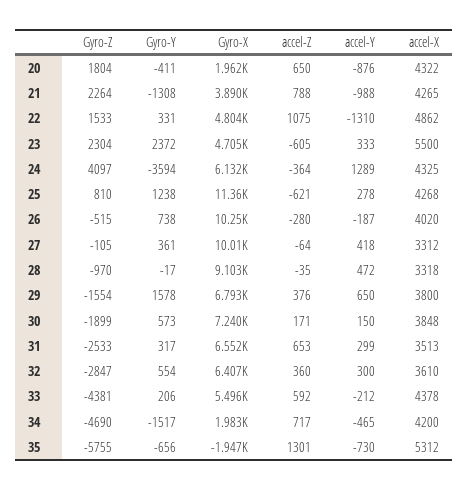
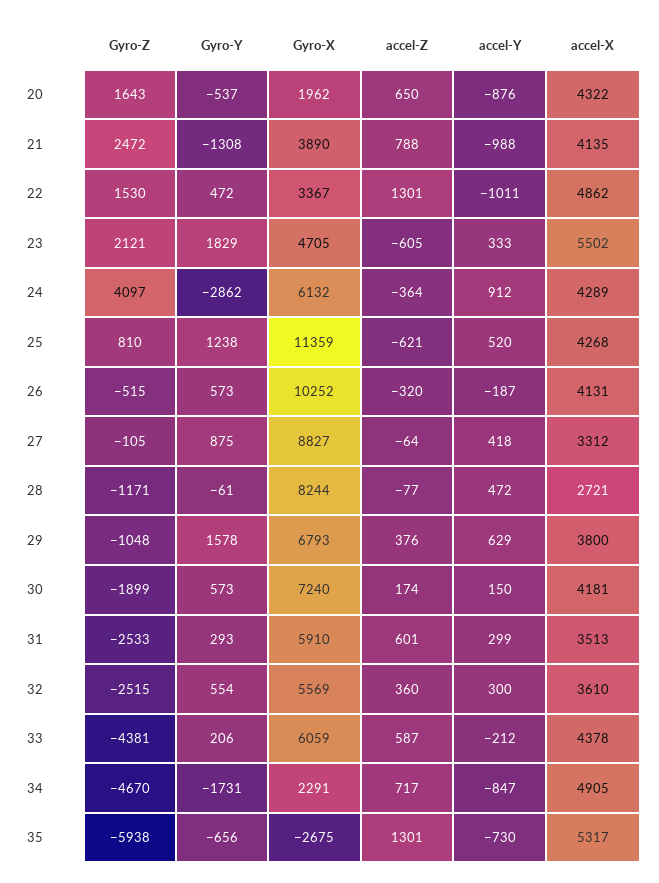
Gyro-Z, 20: 1804 -> 1643
Gyro-Y, 20: -411 -> -537
Gyro-Z, 21: 2264 -> 2472
accel-X, 21: 4265 -> 4135
Gyro-Z, 22: 1533 -> 1530
Gyro-Y, 22: 331 -> 472
Gyro-X, 22: 4804 -> 3367
accel-Z, 22: 1075 -> 1301
accel-Y, 22: -1310 -> -1011
Gyro-Z, 23: 2304 -> 2121
Gyro-Y, 23: 2372 -> 1829
accel-X, 23: 5500 -> 5502
Gyro-Y, 24: -3594 -> -2862
accel-Y, 24: 1289 -> 912
accel-X, 24: 4325 -> 4289
accel-Y, 25: 278 -> 520
Gyro-Y, 26: 738 -> 573
accel-Z, 26: -280 -> -320
accel-X, 26: 4020 -> 4131
Gyro-Y, 27: 361 -> 875
Gyro-X, 27: 10010 -> 8827
Gyro-Z, 28: -970 -> -1171
Gyro-Y, 28: -17 -> -61
Gyro-X, 28: 9103 -> 8244
accel-Z, 28: -35 -> -77
accel-X, 28: 3318 -> 2721
Gyro-Z, 29: -1554 -> -1048
accel-Y, 29: 650 -> 629
accel-Z, 30: 171 -> 174
accel-X, 30: 3848 -> 4181
Gyro-Y, 31: 317 -> 293
Gyro-X, 31: 6552 -> 5910
accel-Z, 31: 653 -> 601
Gyro-Z, 32: -2847 -> -2515
Gyro-X, 32: 6407 -> 5569
Gyro-X, 33: 5496 -> 6059
accel-Z, 33: 592 -> 587
Gyro-Z, 34: -4690 -> -4670
Gyro-Y, 34: -1517 -> -1731
Gyro-X, 34: 1983 -> 2291
accel-Y, 34: -465 -> -847
accel-X, 34: 4200 -> 4905
Gyro-Z, 35: -5755 -> -5938
Gyro-X, 35: -1947 -> -2675
accel-X, 35: 5312 -> 5317

